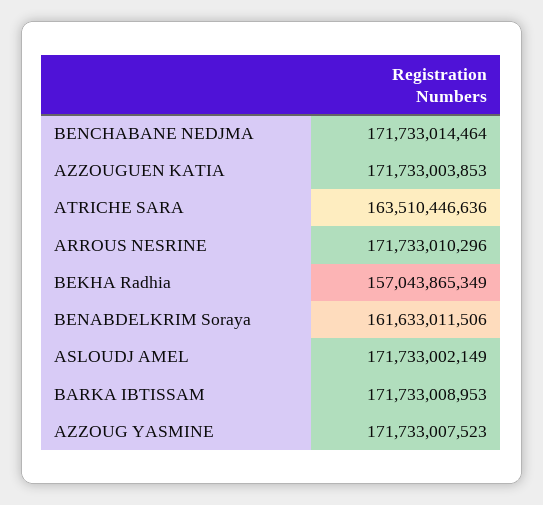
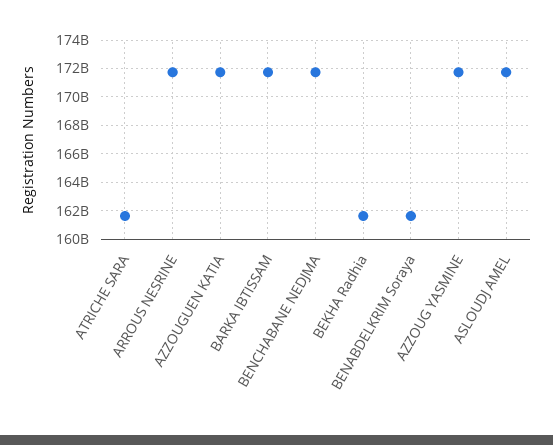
ATRICHE SARA: 163510446636 -> 161500000000
BEKHA Radhia: 157043865349 -> 161500000000

